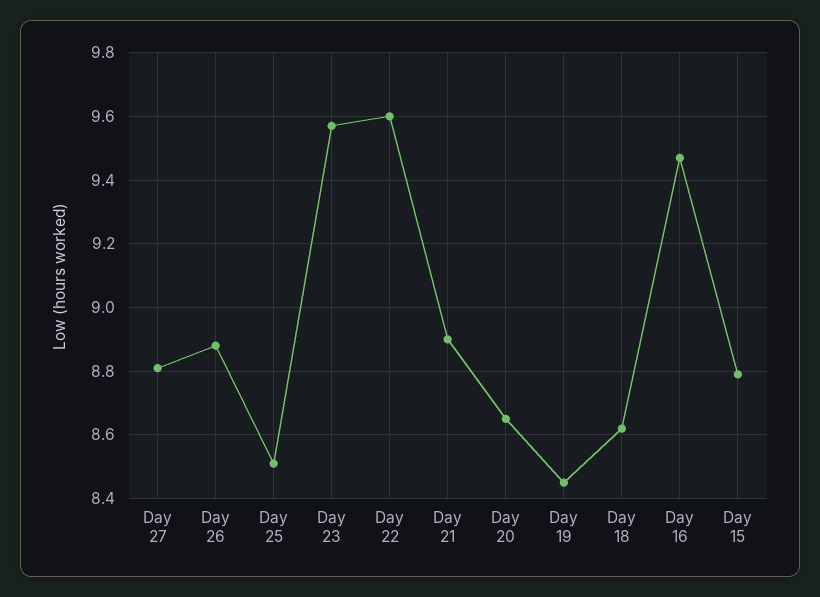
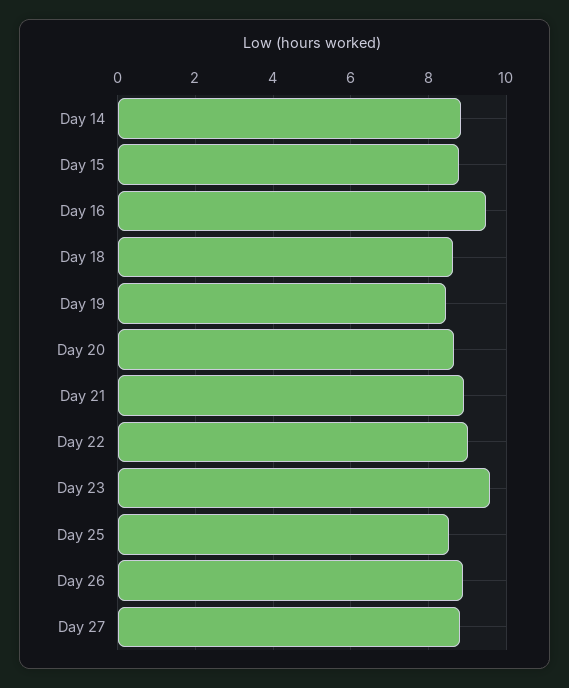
Day 22: 9.6 -> 9
Day 14: none -> 8.8

